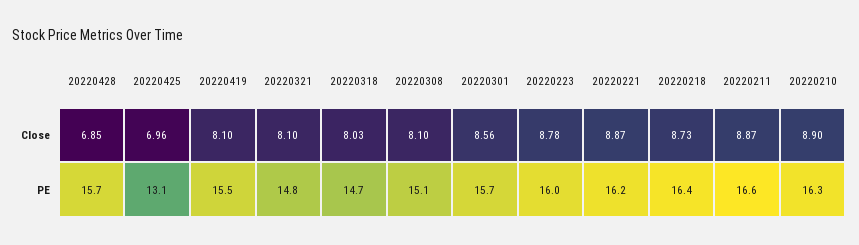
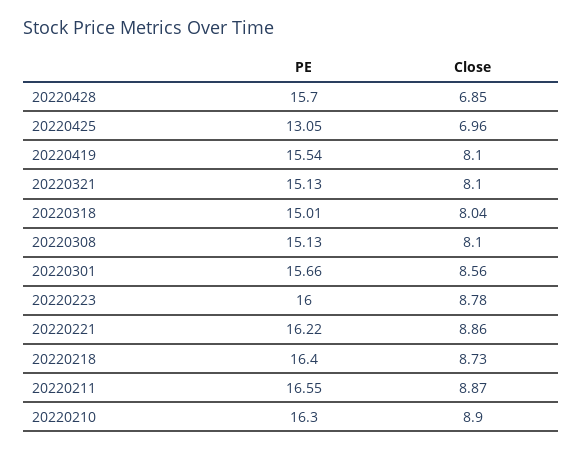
20220318, Close: 8.03 -> 8.04
20220221, Close: 8.87 -> 8.86
20220321, PE: 14.8 -> 15.13
20220318, PE: 14.7 -> 15.01

